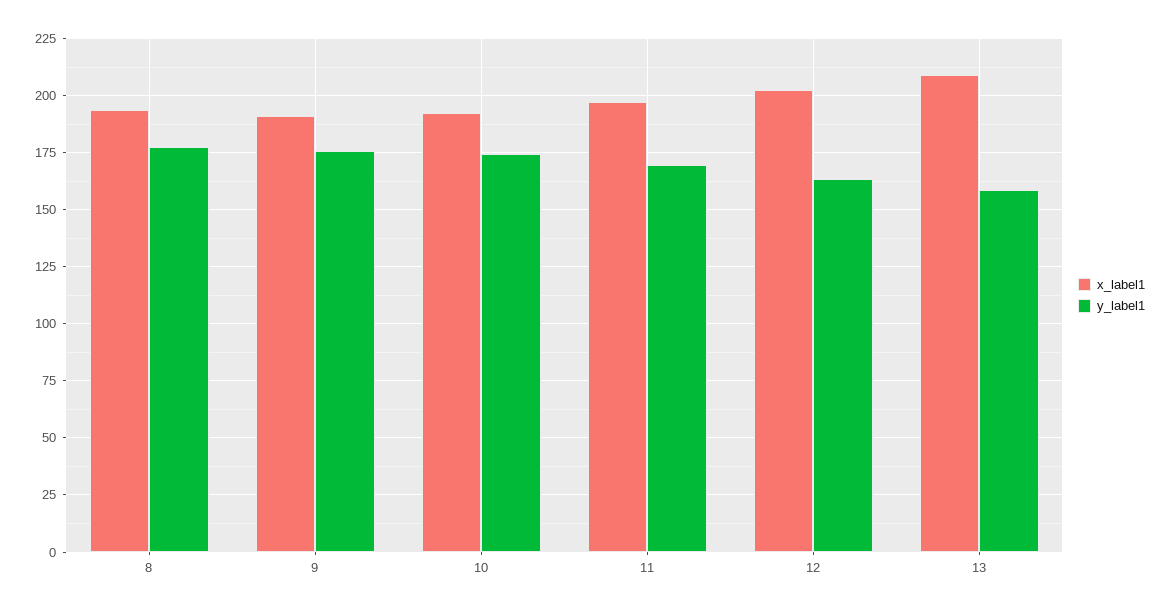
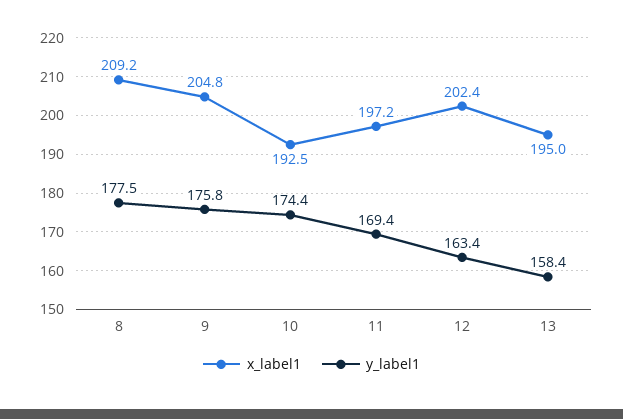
x_label1, 8: 195 -> 209.2
x_label1, 9: 190 -> 204.8
x_label1, 13: 210 -> 195

